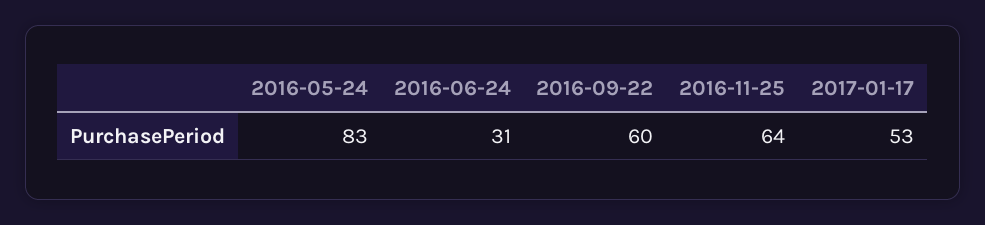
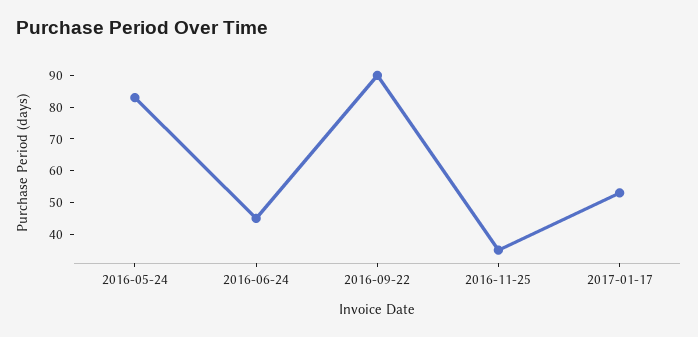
2016-06-24: 31 -> 45
2016-09-22: 60 -> 90
2016-11-25: 64 -> 35

